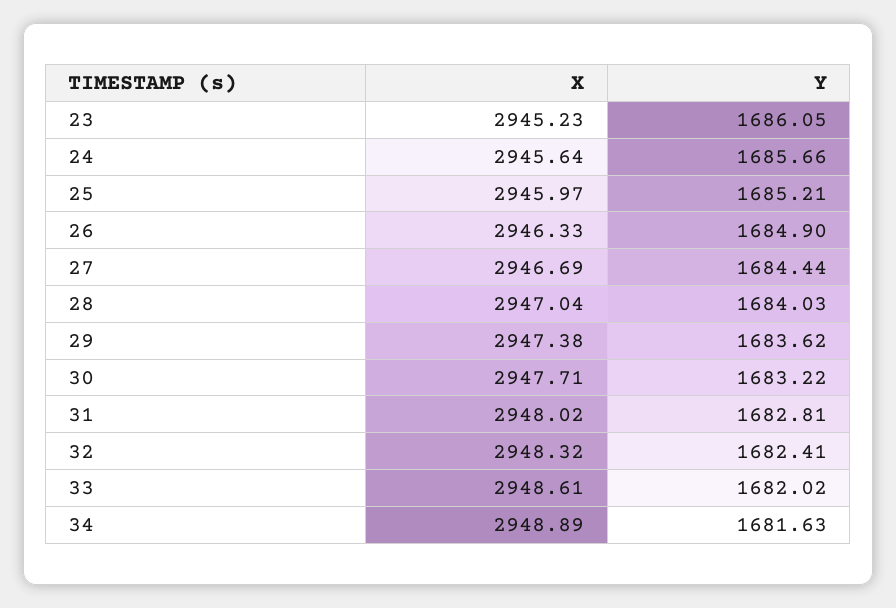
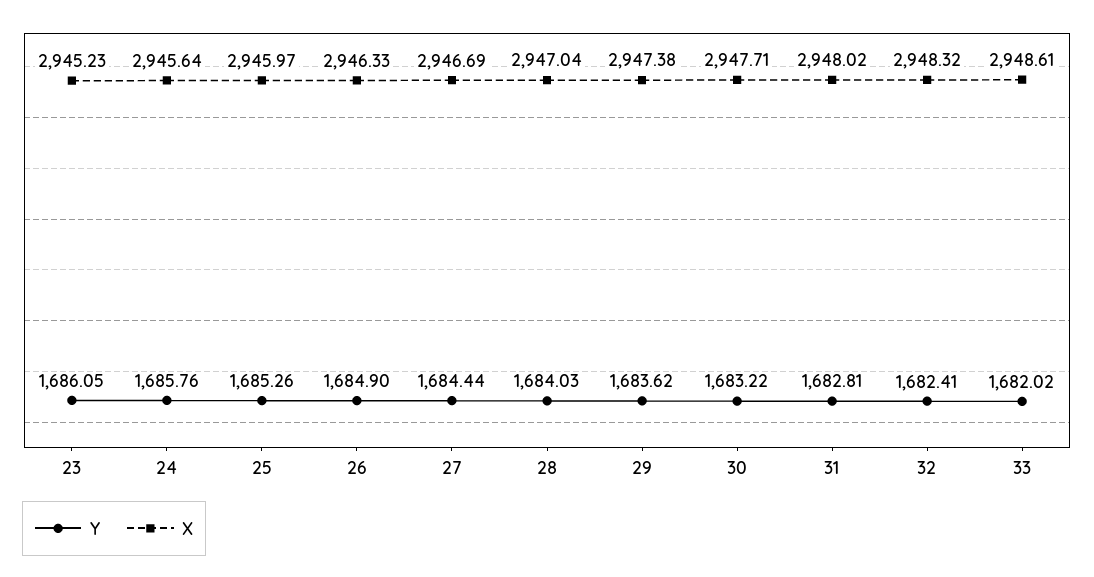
Y, 24: 1685.66 -> 1685.76
Y, 25: 1685.21 -> 1685.26
X, 34: 2948.89 -> none
Y, 34: 1681.63 -> none

